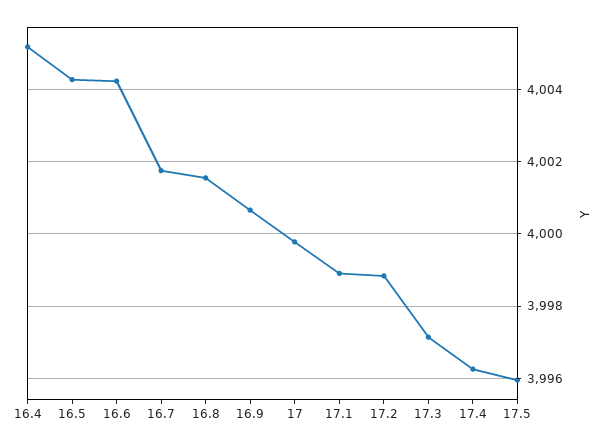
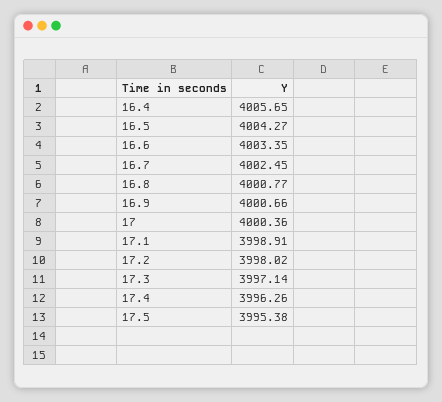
16.4: 4005.2 -> 4005.65
16.6: 4004.2 -> 4003.35
16.7: 4001.8 -> 4002.45
16.8: 4001.6 -> 4000.77
17: 3999.8 -> 4000.36
17.2: 3998.8 -> 3998.02
17.5: 3996 -> 3995.38

